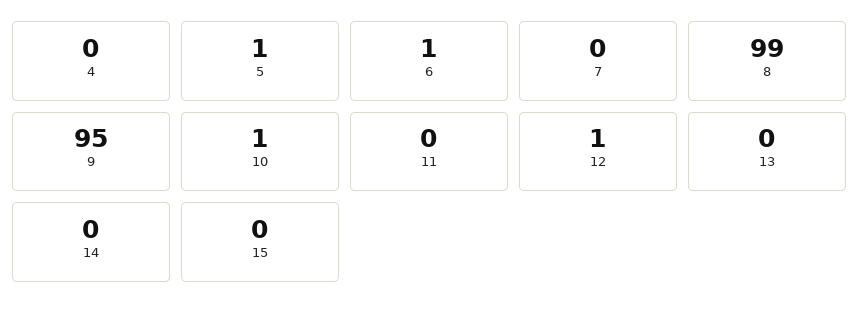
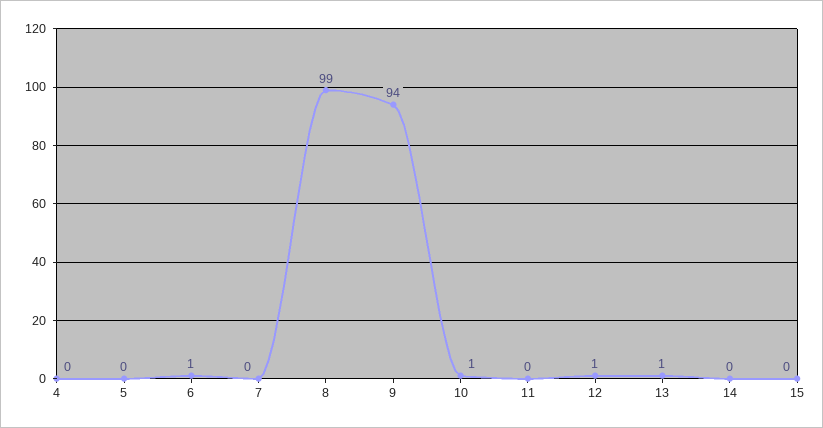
5: 1 -> 0
9: 95 -> 94
13: 0 -> 1

